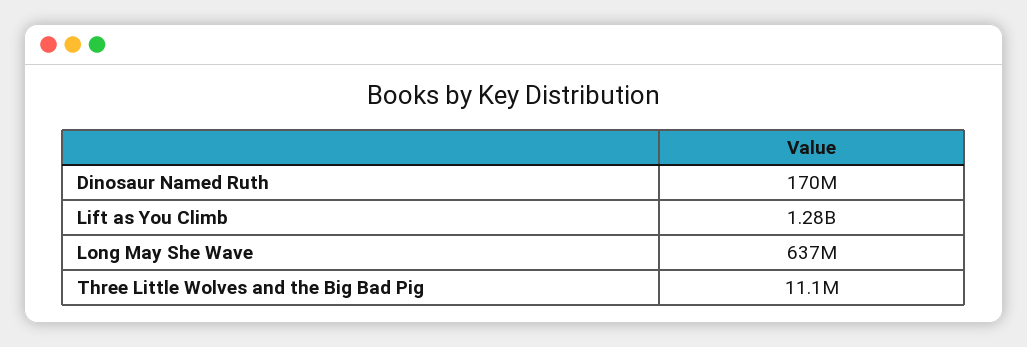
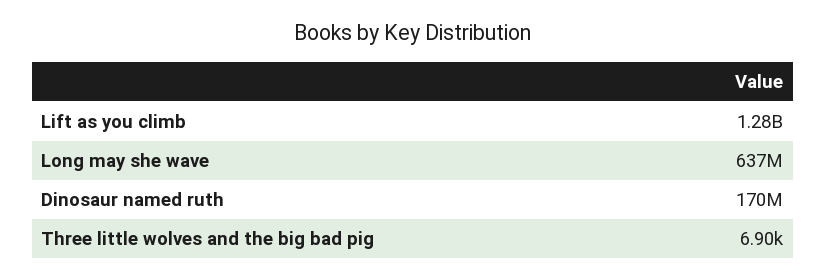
Three Little Wolves and the Big Bad Pig: 11100000 -> 6900

